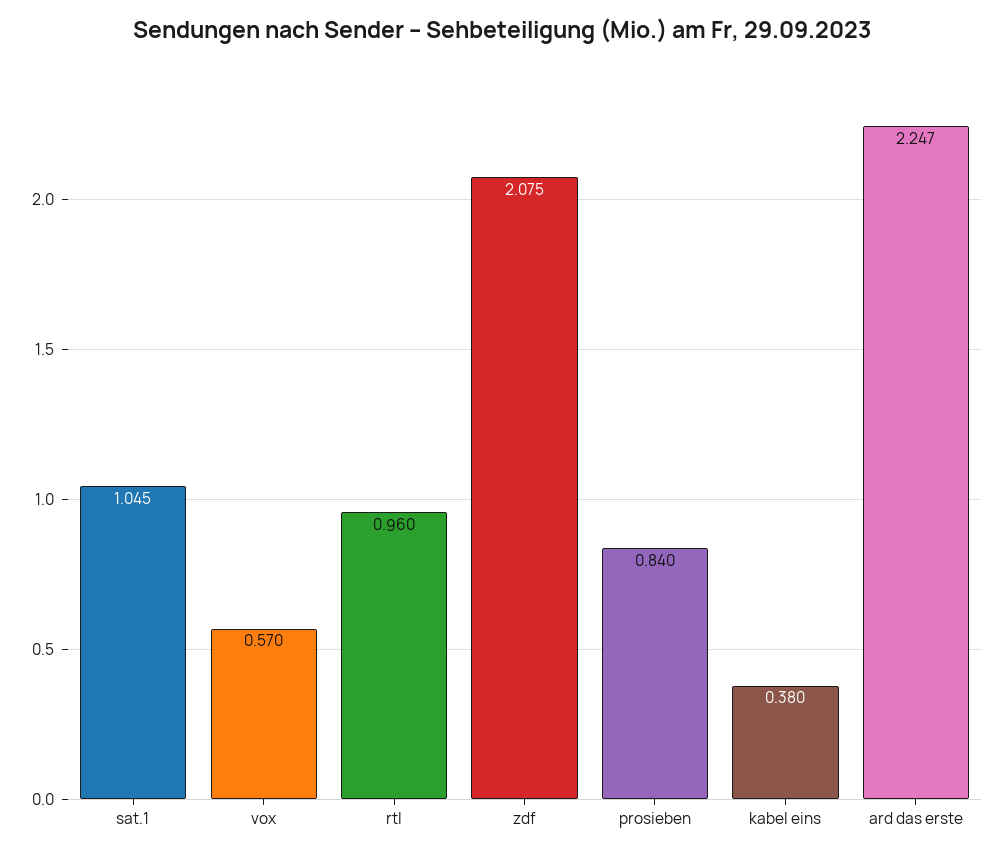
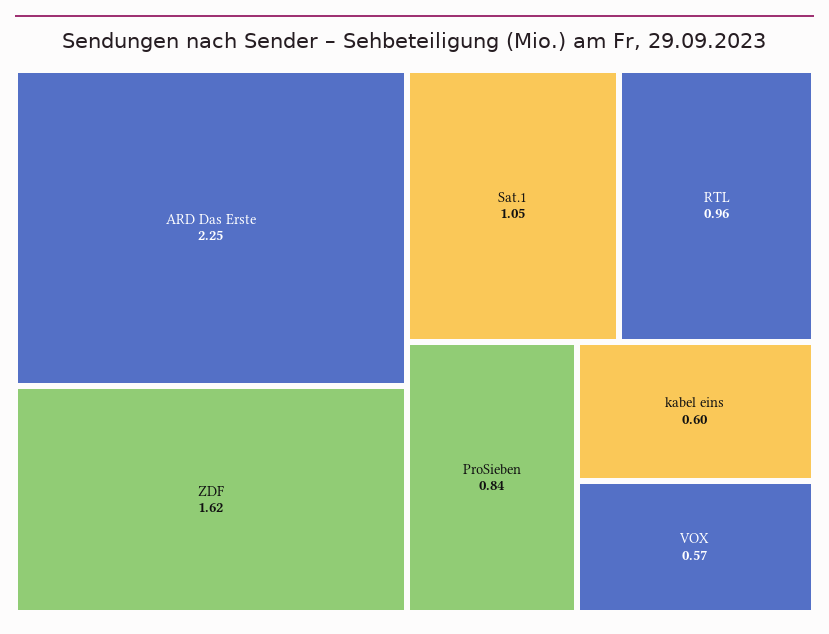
zdf: 2.075 -> 1.62
kabel eins: 0.38 -> 0.6

